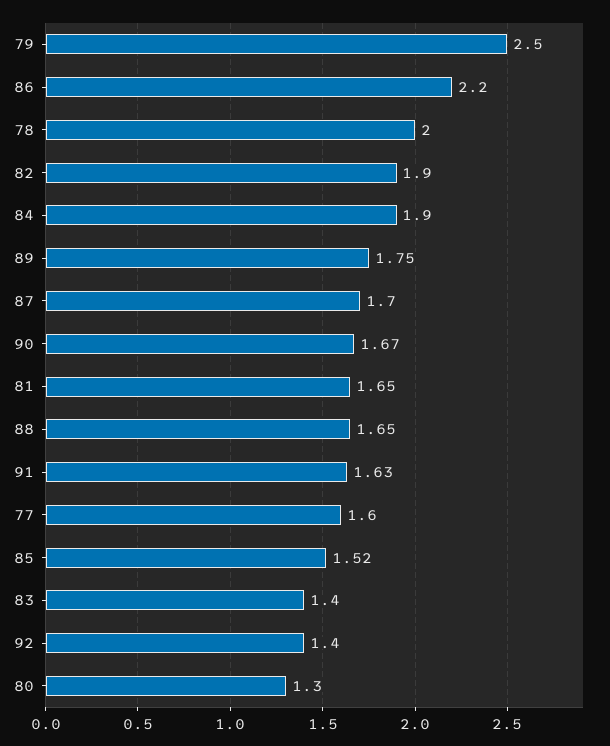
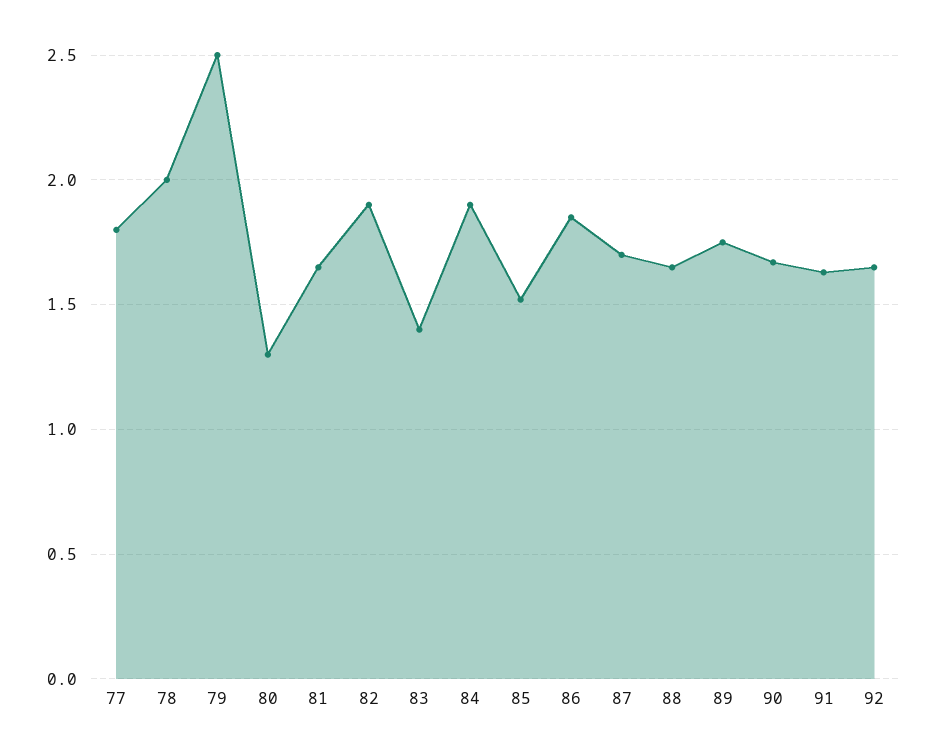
86: 2.2 -> 1.85
77: 1.6 -> 1.8
92: 1.4 -> 1.65

